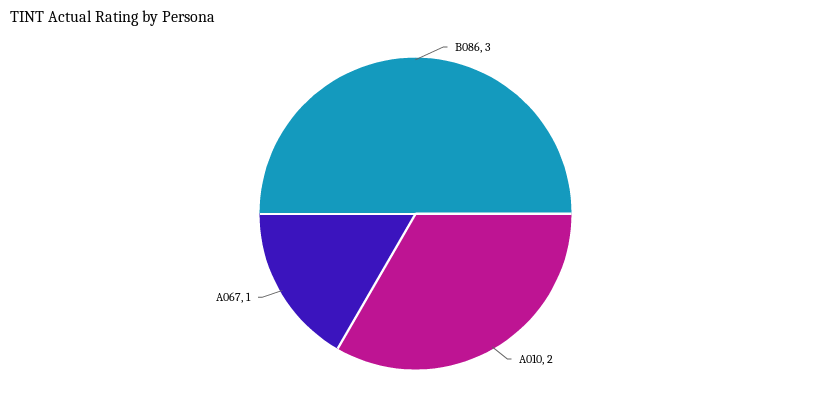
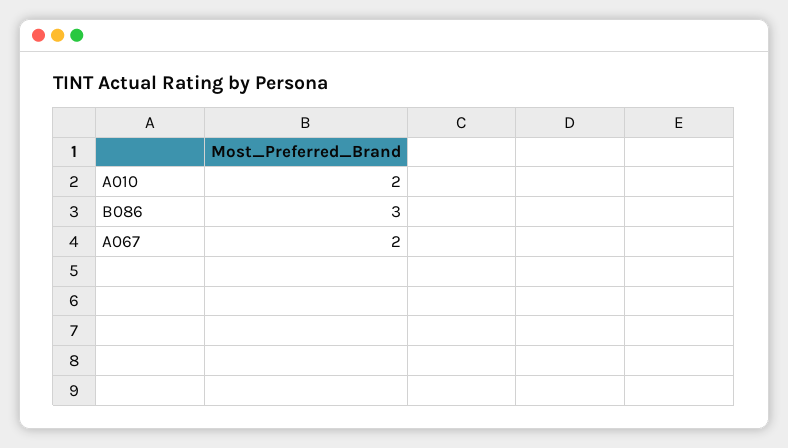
A067: 1 -> 2

